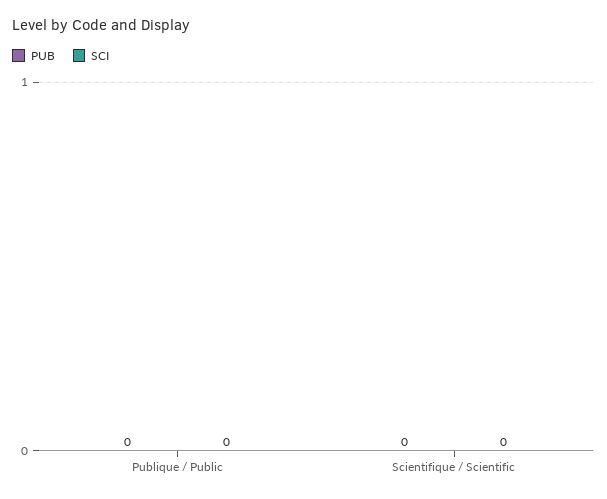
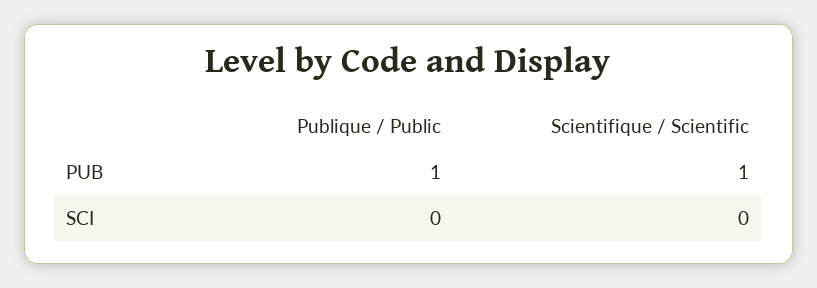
PUB, Publique / Public: 0 -> 1
PUB, Scientifique / Scientific: 0 -> 1

